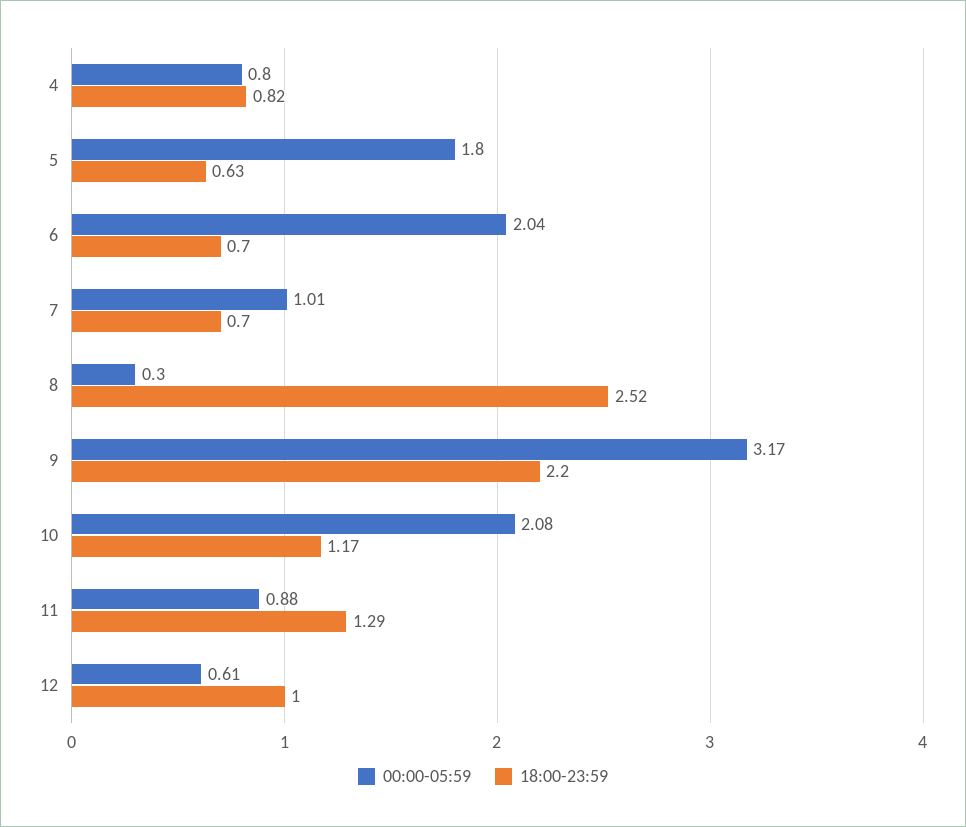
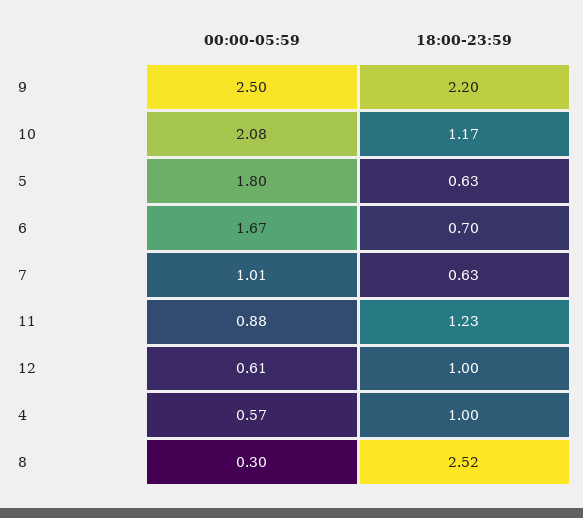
00:00-05:59, 4: 0.8 -> 0.57
18:00-23:59, 4: 0.82 -> 1
00:00-05:59, 6: 2.04 -> 1.67
18:00-23:59, 7: 0.7 -> 0.63
00:00-05:59, 9: 3.17 -> 2.5
18:00-23:59, 11: 1.29 -> 1.23

